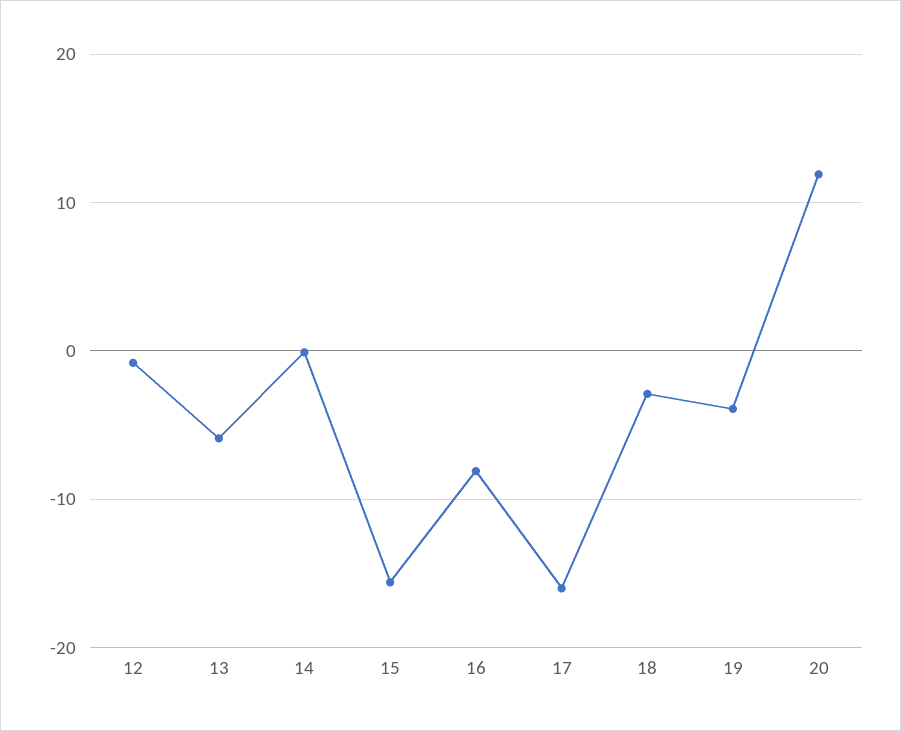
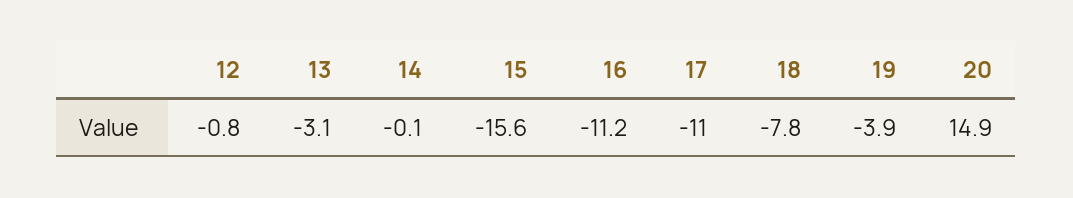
13: -6 -> -3.1
16: -8 -> -11.2
17: -16 -> -11
18: -3 -> -7.8
20: 12 -> 14.9

